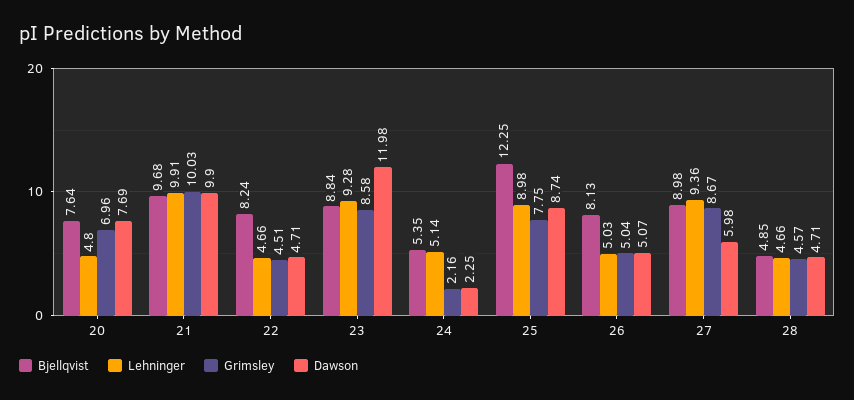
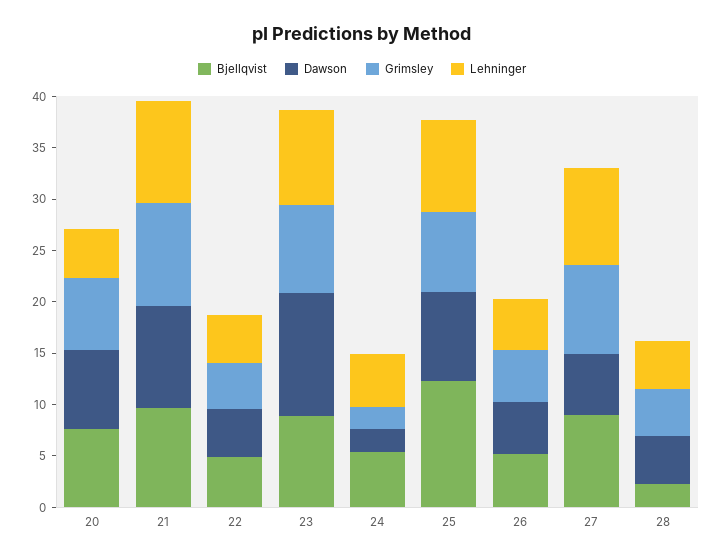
Bjellqvist, 22: 8.24 -> 5
Bjellqvist, 26: 8.13 -> 5
Bjellqvist, 28: 4.85 -> 2

